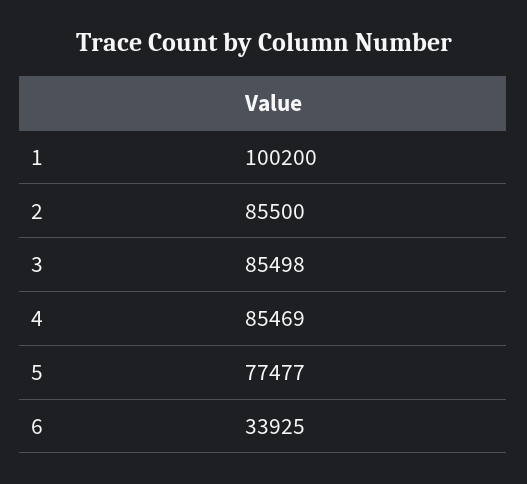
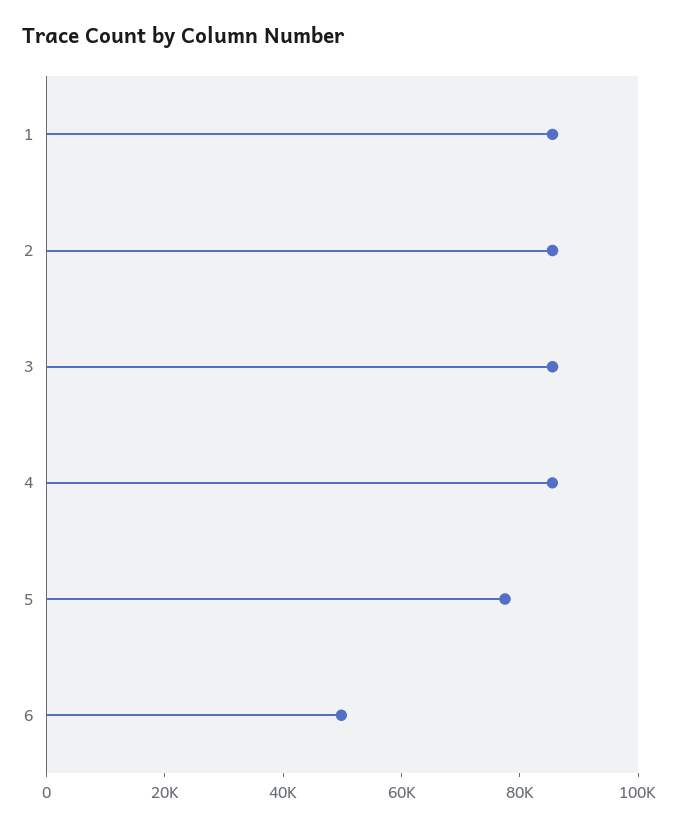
1: 100200 -> 85000
6: 33925 -> 50000

